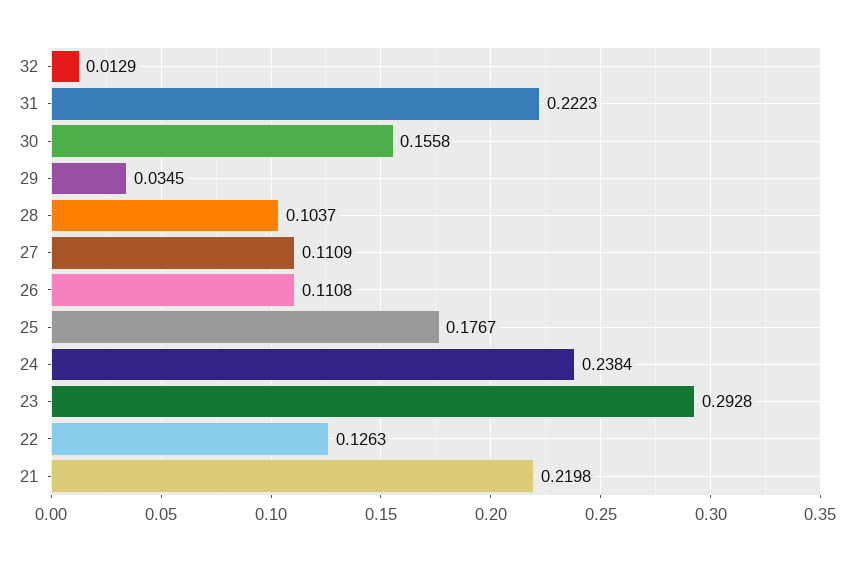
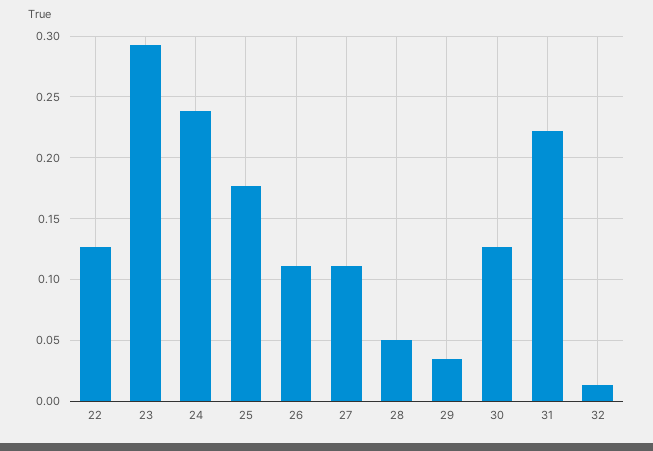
30: 0.1558 -> 0.125
28: 0.1037 -> 0.05
21: 0.2198 -> none

